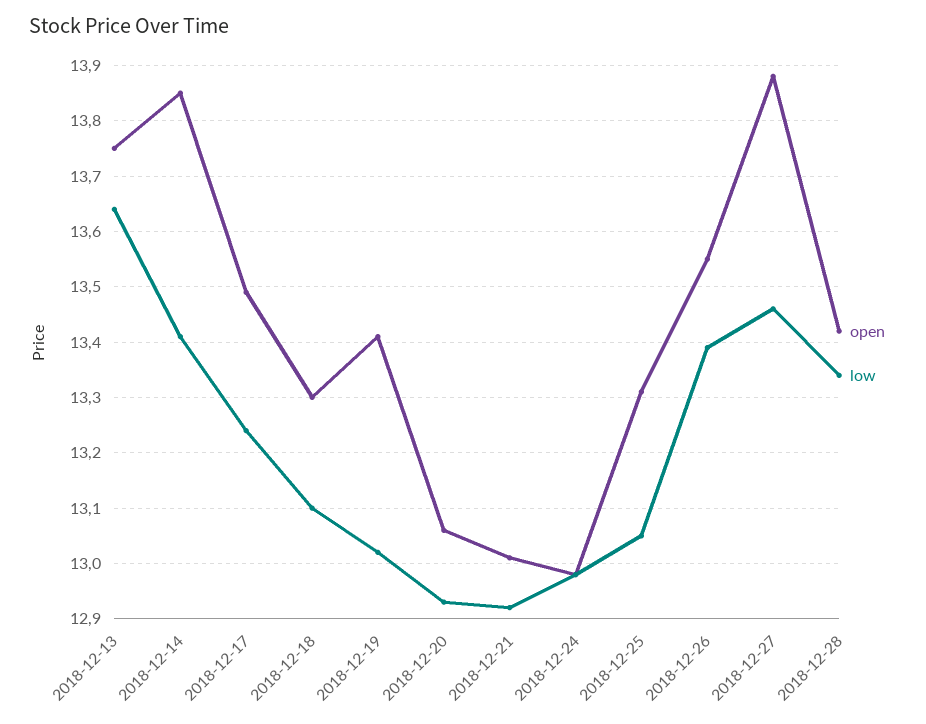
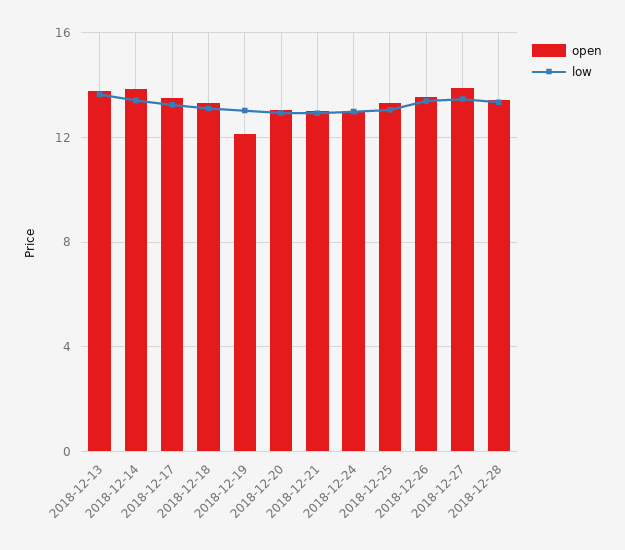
open, 2018-12-19: 13.4 -> 12

